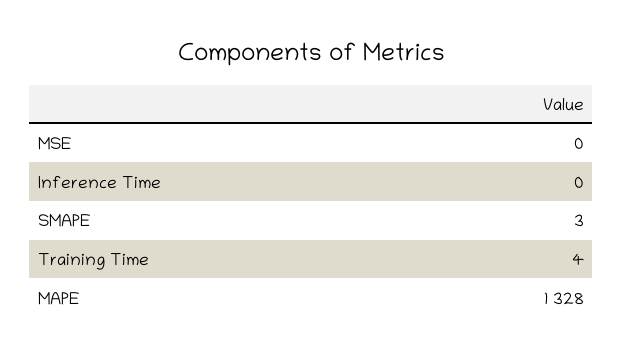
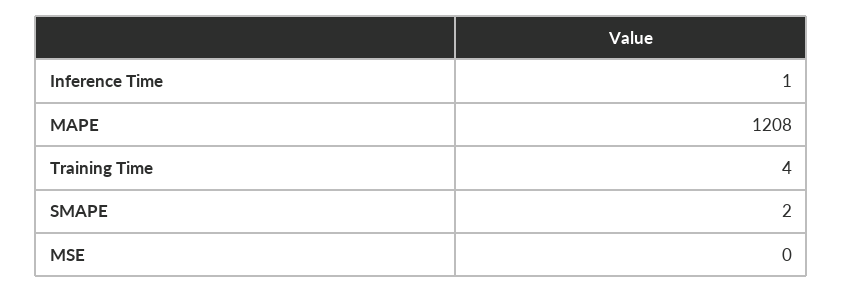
Inference Time: 0 -> 1
SMAPE: 3 -> 2
MAPE: 1328 -> 1208

